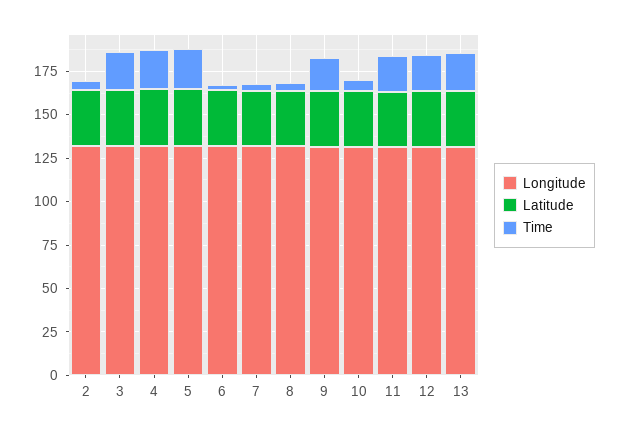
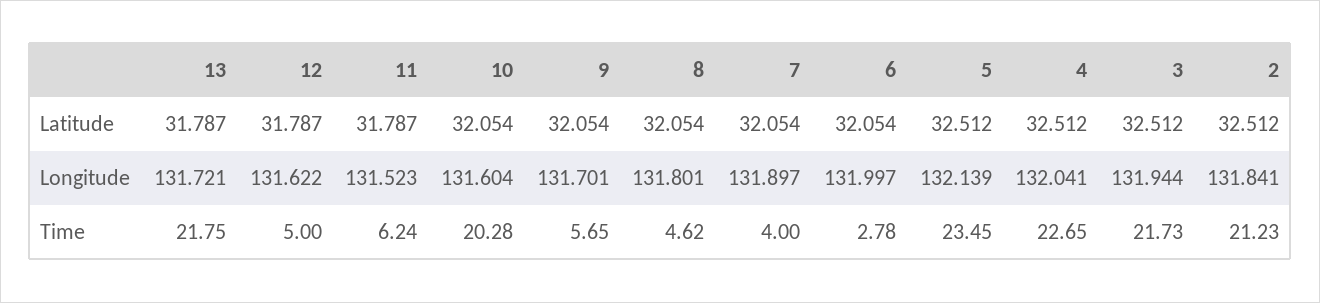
Time, 2: 5 -> 21.23
Time, 9: 20 -> 5.65
Time, 10: 5 -> 20.28
Time, 11: 20 -> 6.24
Time, 12: 20 -> 5

